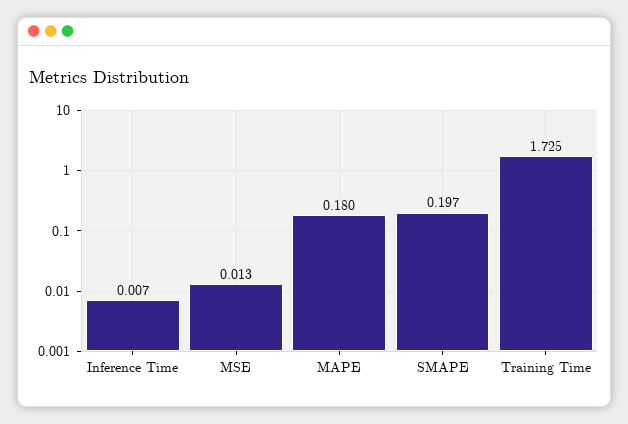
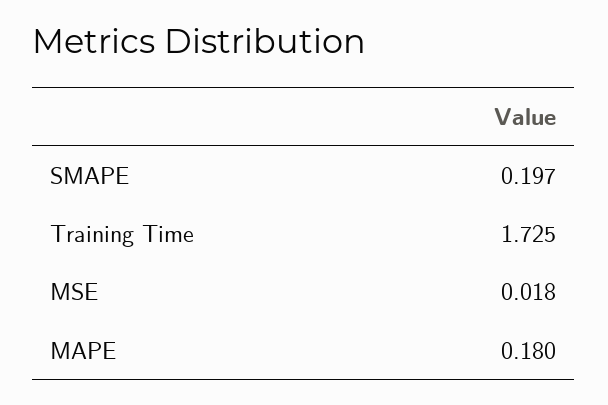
Inference Time: 0.007 -> none
MSE: 0.013 -> 0.018

